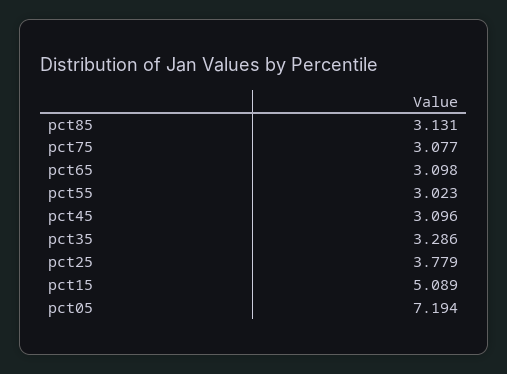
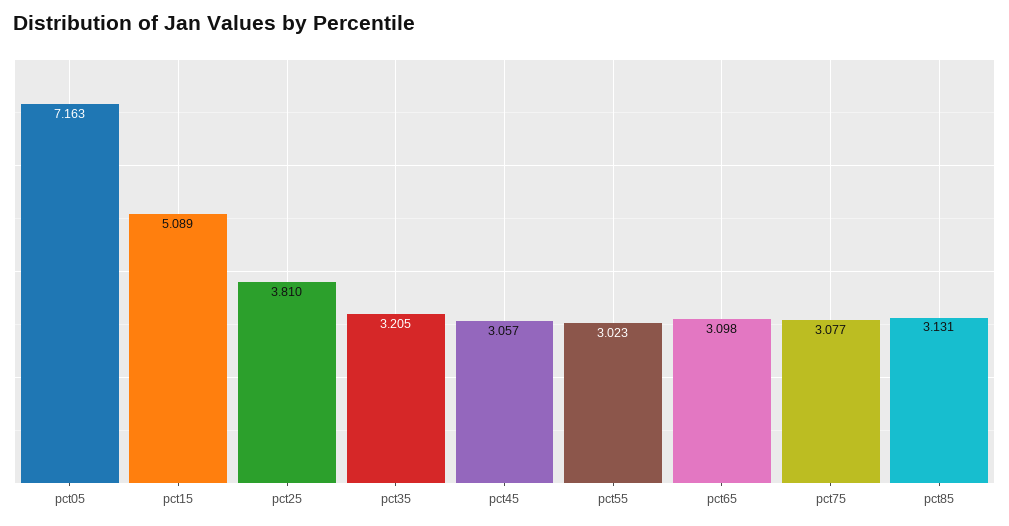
pct45: 3.096 -> 3.057
pct35: 3.286 -> 3.205
pct25: 3.779 -> 3.81
pct05: 7.194 -> 7.163

